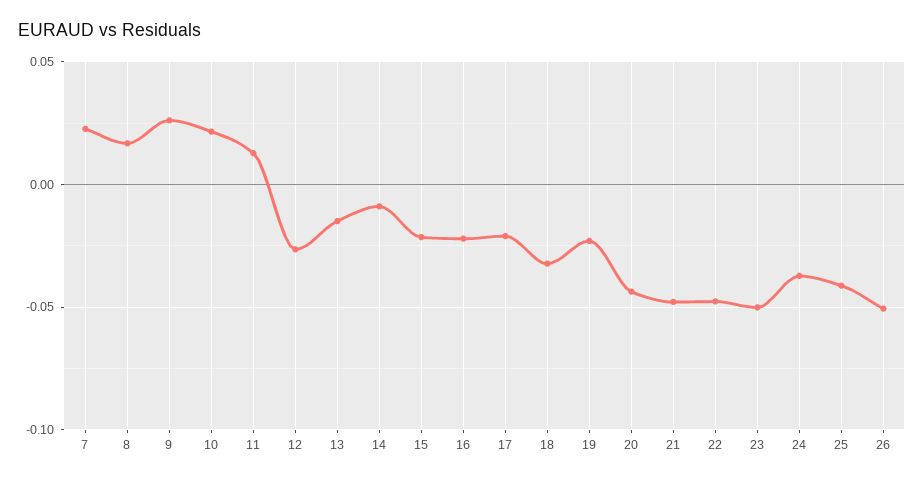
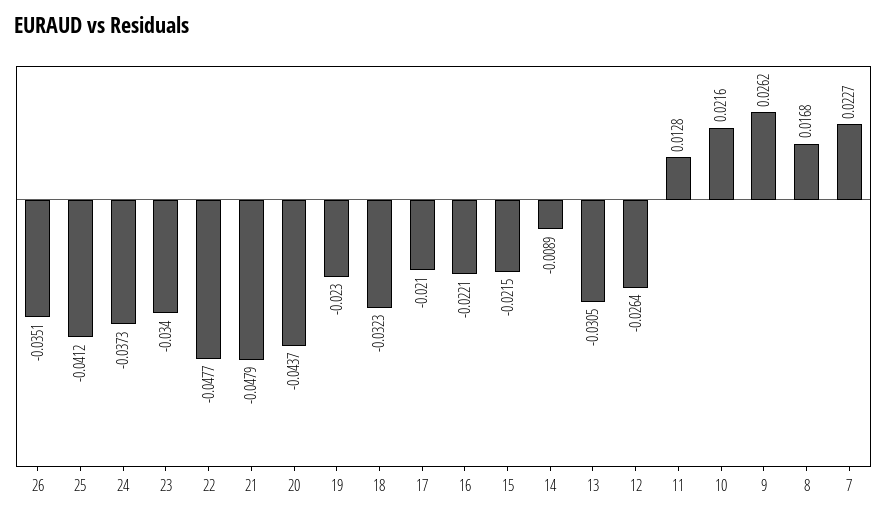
13: -0.015 -> -0.0305
23: -0.05 -> -0.034
26: -0.05 -> -0.0351

